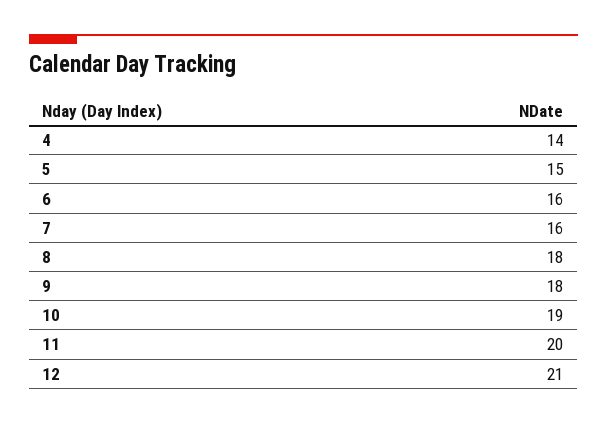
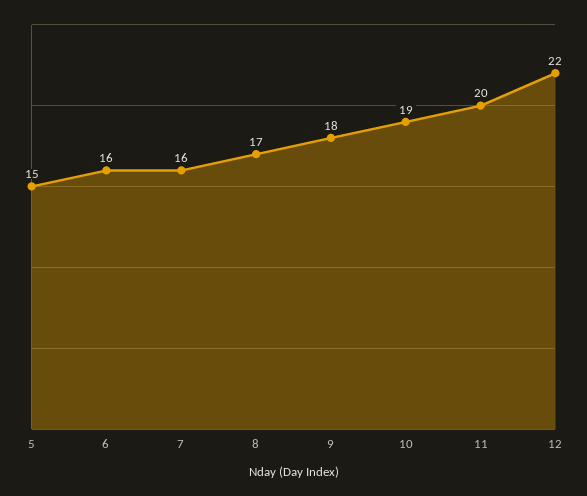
4: 14 -> none
8: 18 -> 17
12: 21 -> 22

